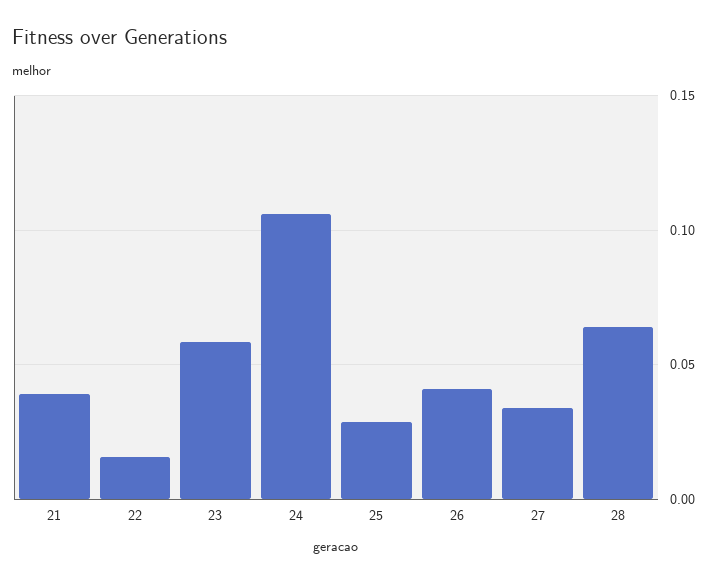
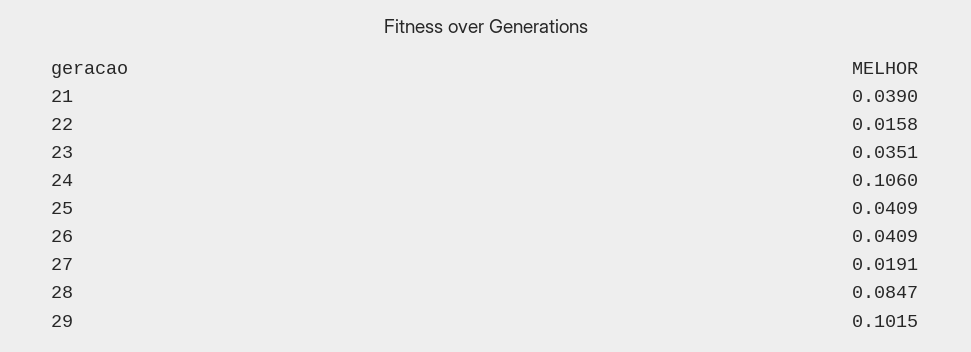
23: 0.06 -> 0.0351
25: 0.03 -> 0.0409
27: 0.035 -> 0.0191
28: 0.065 -> 0.0847
29: none -> 0.1015

